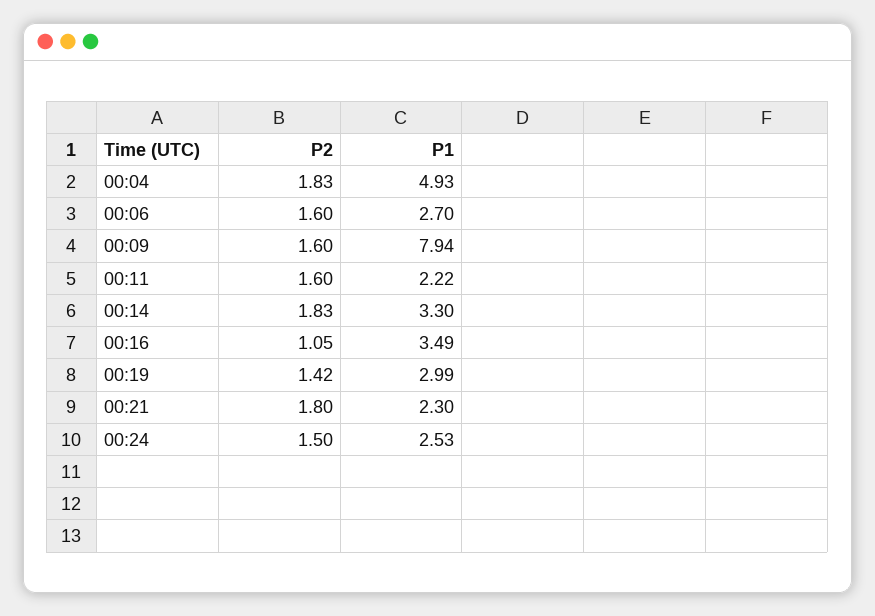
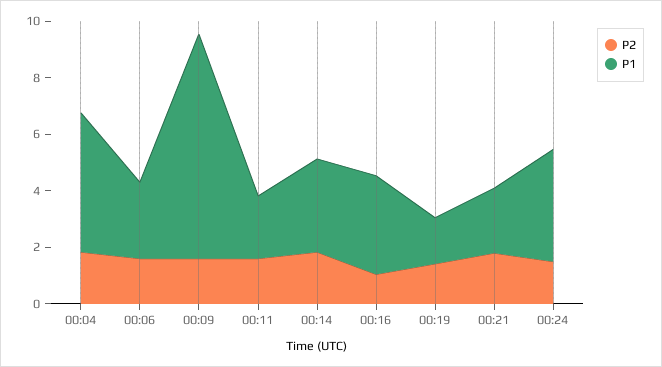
P1, 00:19: 2.99 -> 1.5
P1, 00:24: 2.53 -> 4

